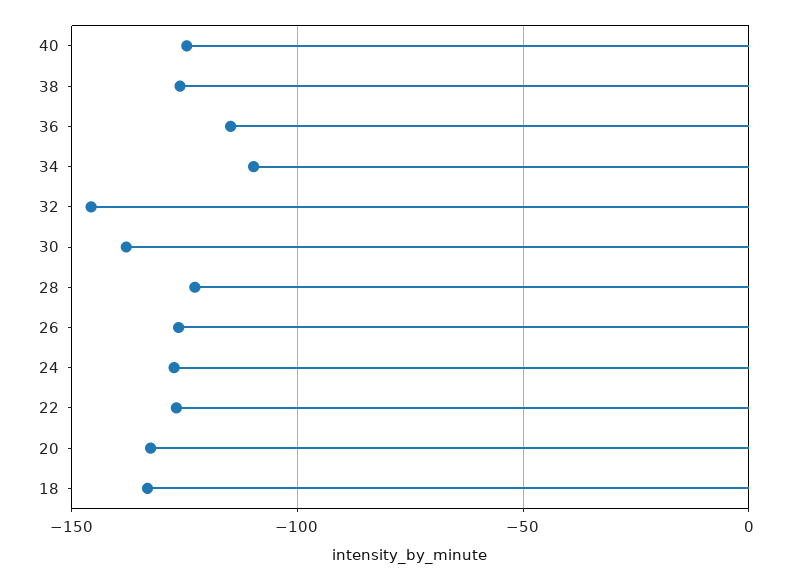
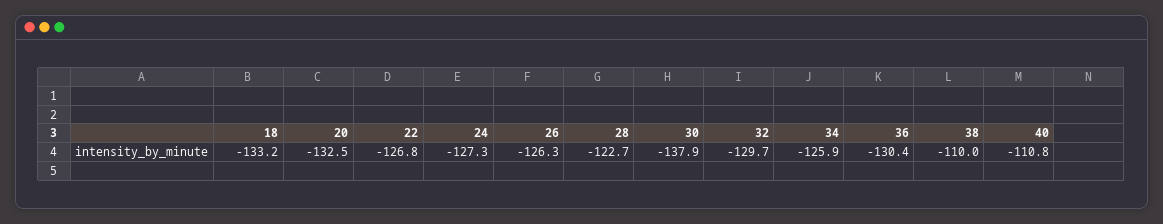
40: -125 -> -110.8
38: -125 -> -110
36: -115 -> -130.4
34: -110 -> -125.9
32: -145 -> -129.7

